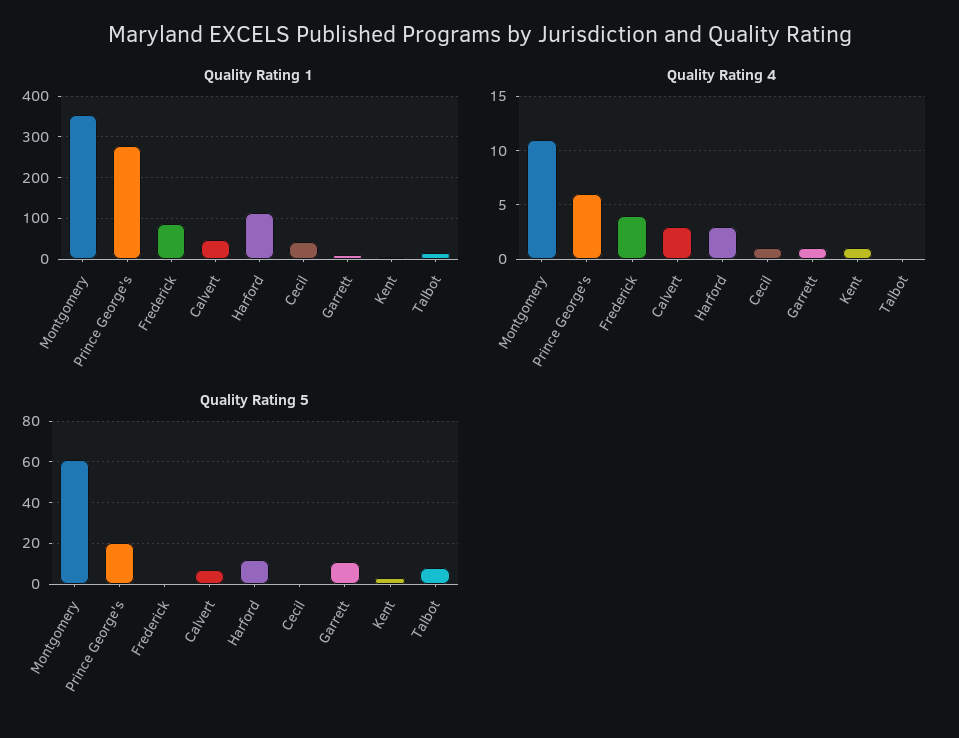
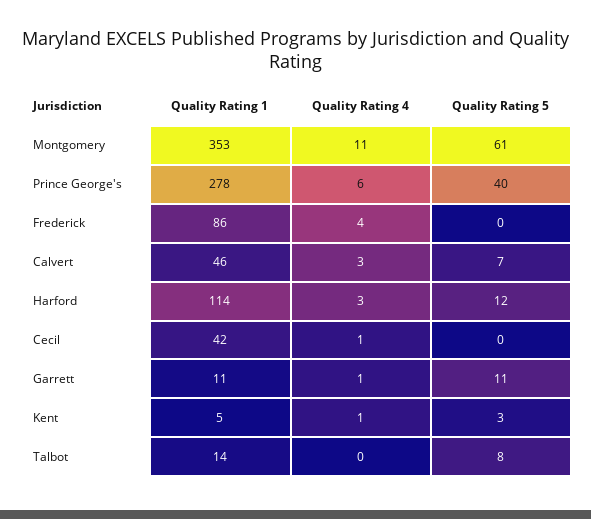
Quality Rating 5, Prince George's: 20 -> 40

